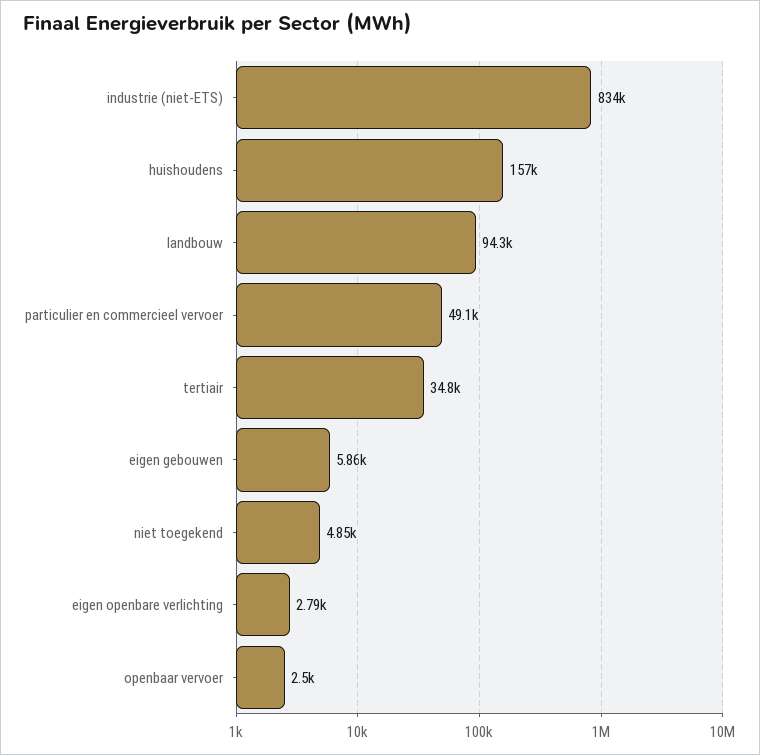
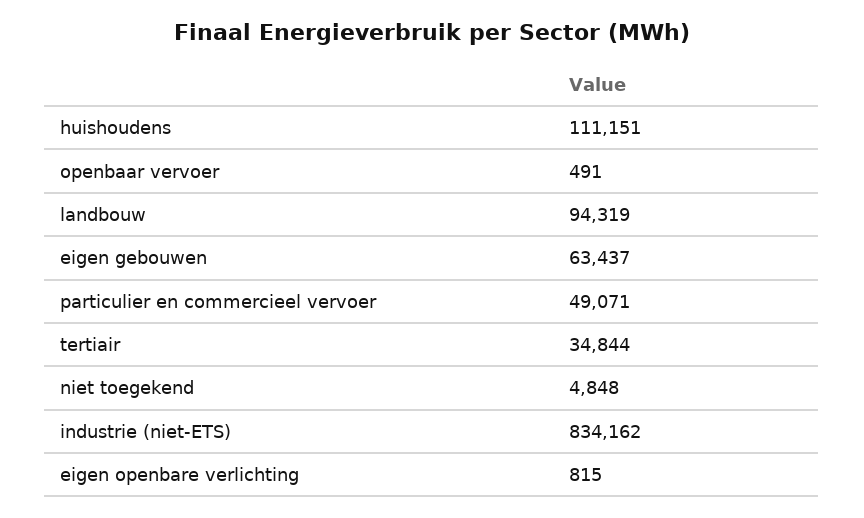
huishoudens: 157000 -> 111151
eigen gebouwen: 5860 -> 63437
eigen openbare verlichting: 2790 -> 815
openbaar vervoer: 2500 -> 491

